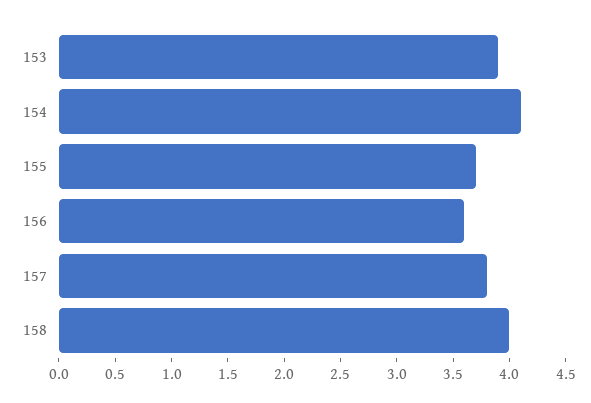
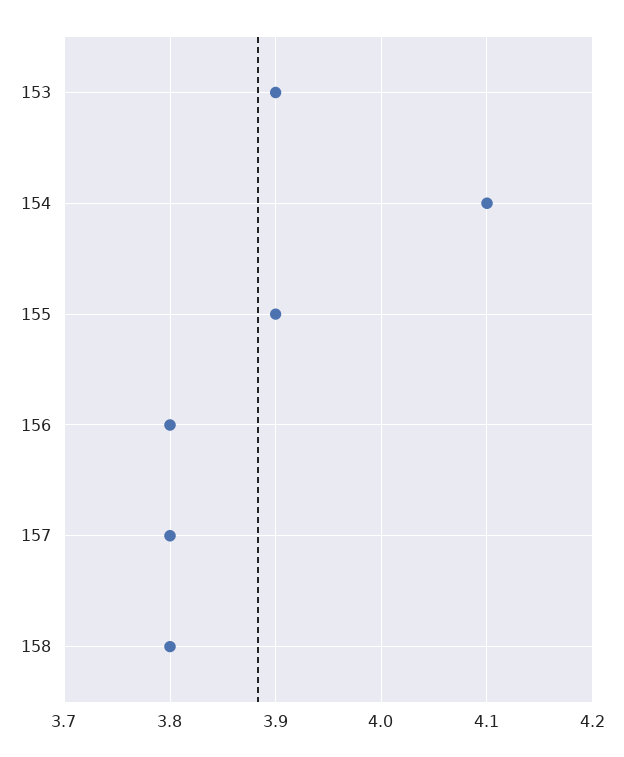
155: 3.7 -> 3.9
156: 3.6 -> 3.8
158: 4 -> 3.8

